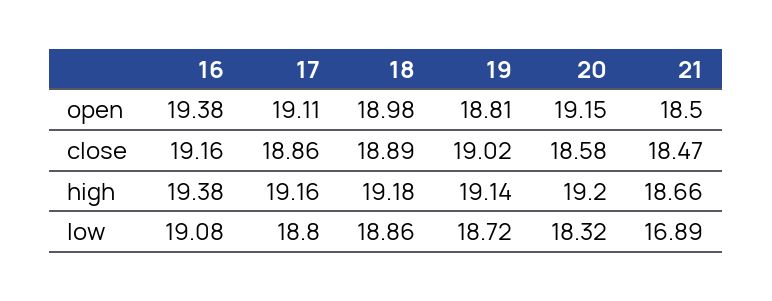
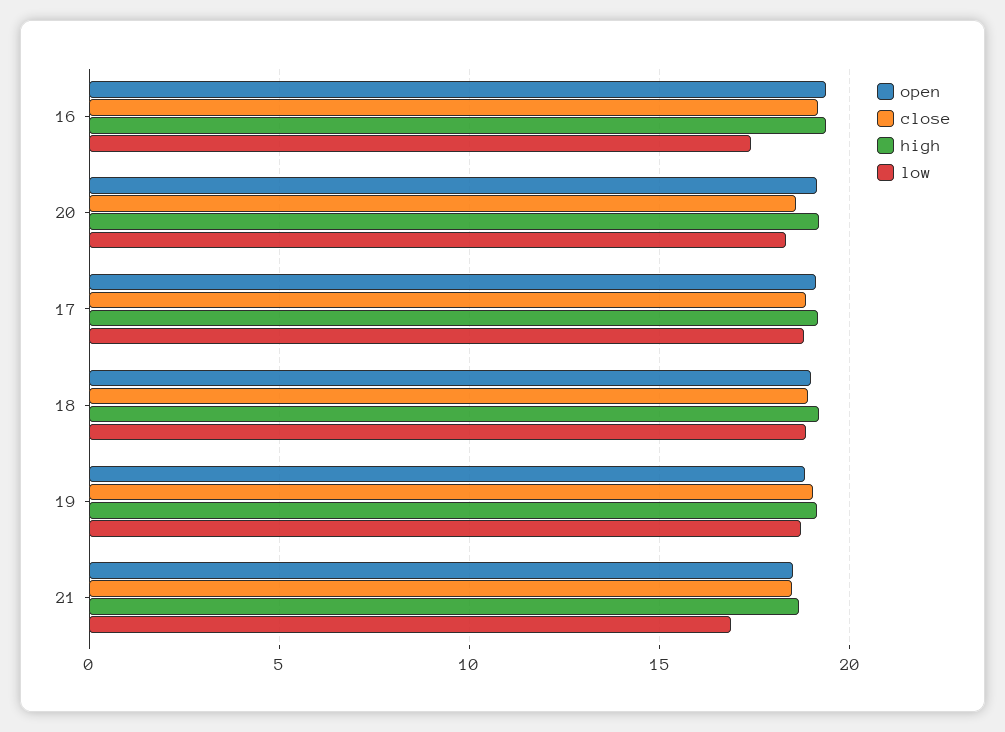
low, 16: 19.08 -> 17.5

